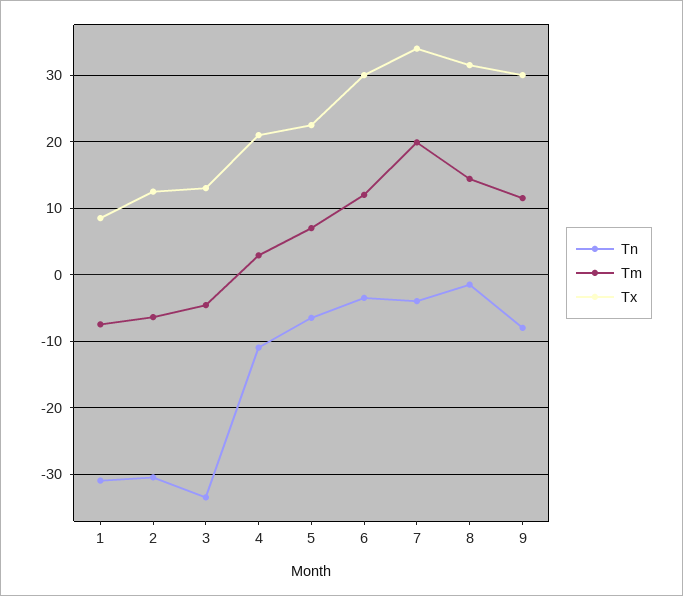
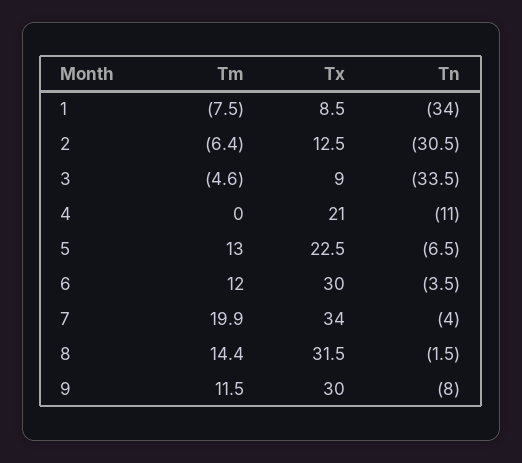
Tn, 1: -31 -> -34
Tx, 3: 13 -> 9
Tm, 4: 3 -> 0
Tm, 5: 7 -> 13

